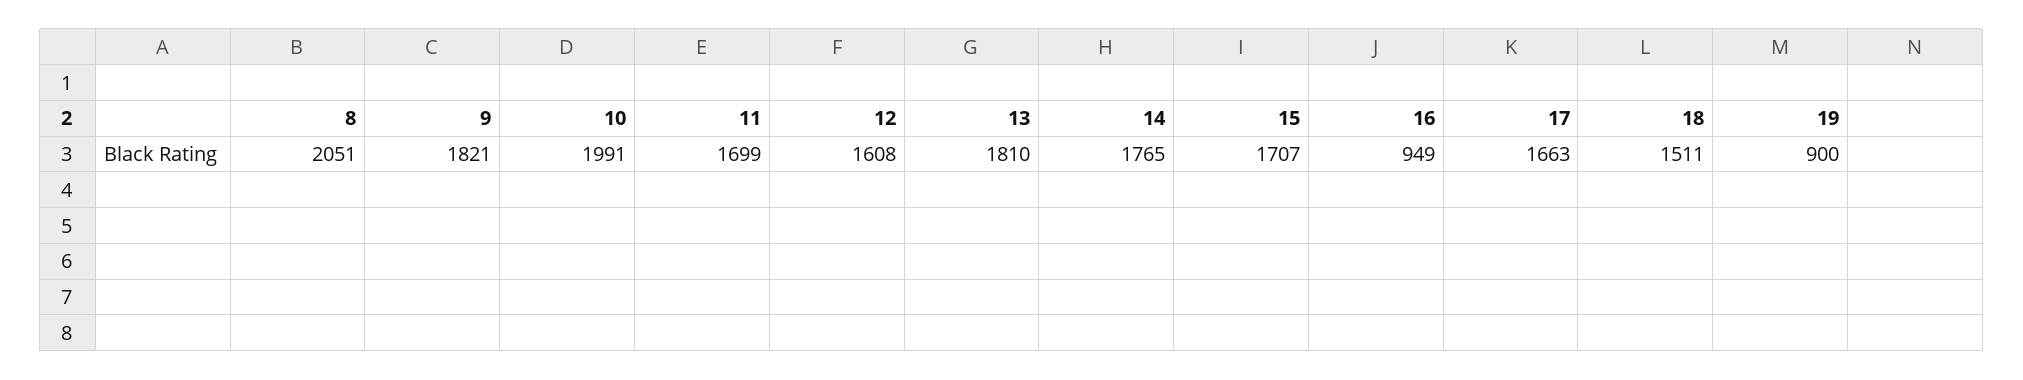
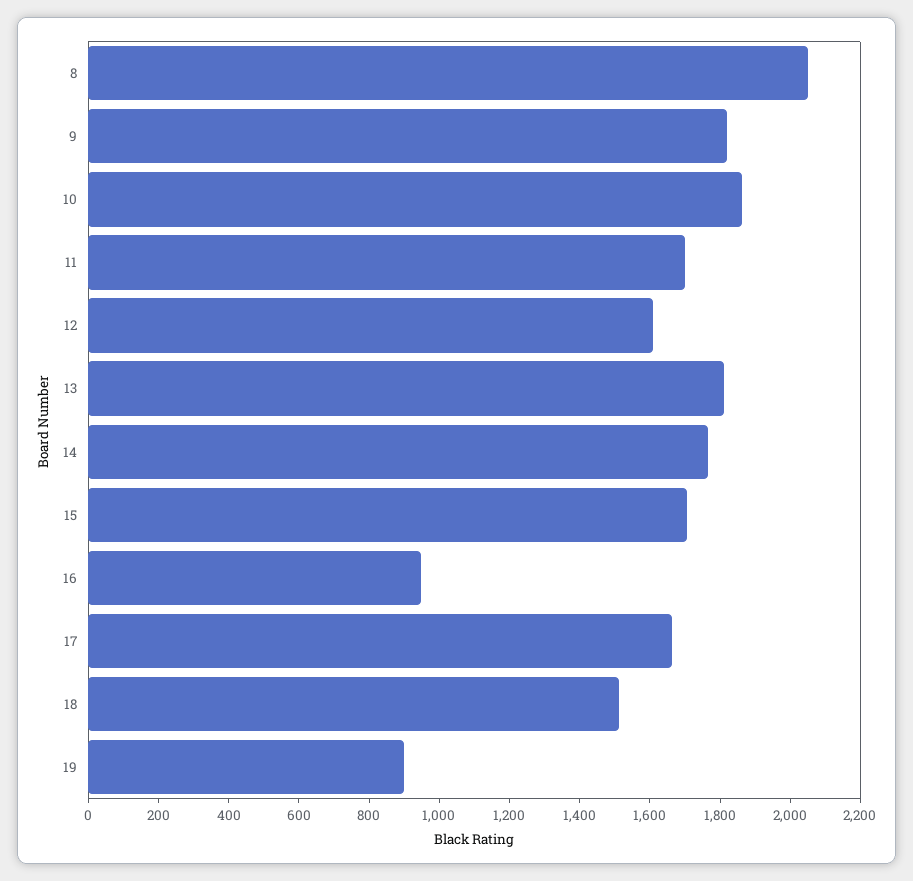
10: 1991 -> 1850

